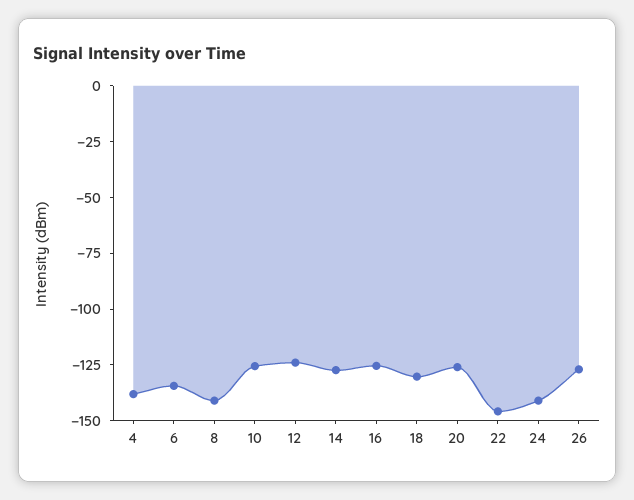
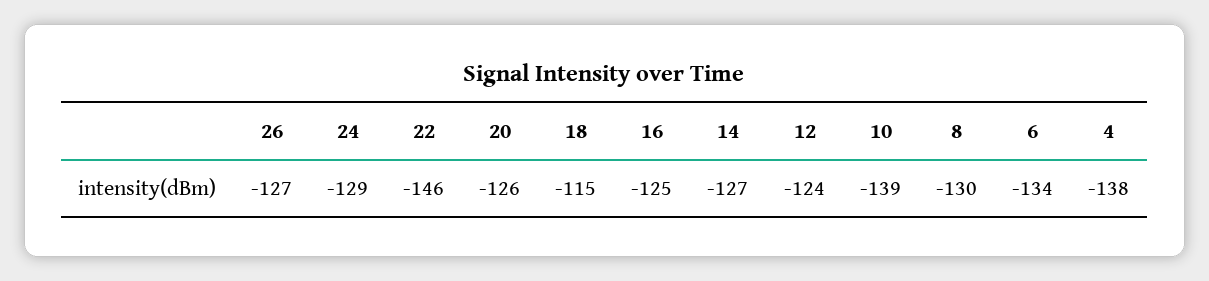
8: -140 -> -130
10: -125 -> -139
18: -130 -> -115
24: -140 -> -129

